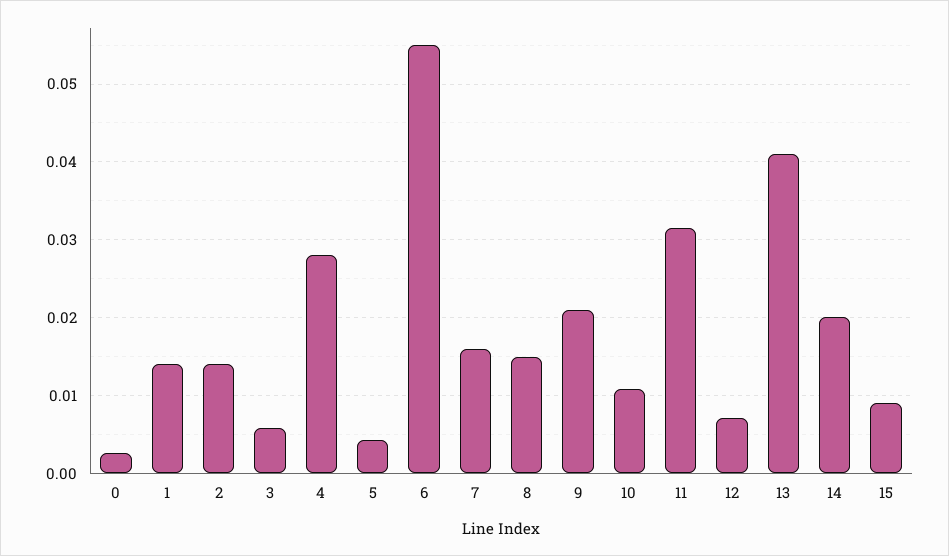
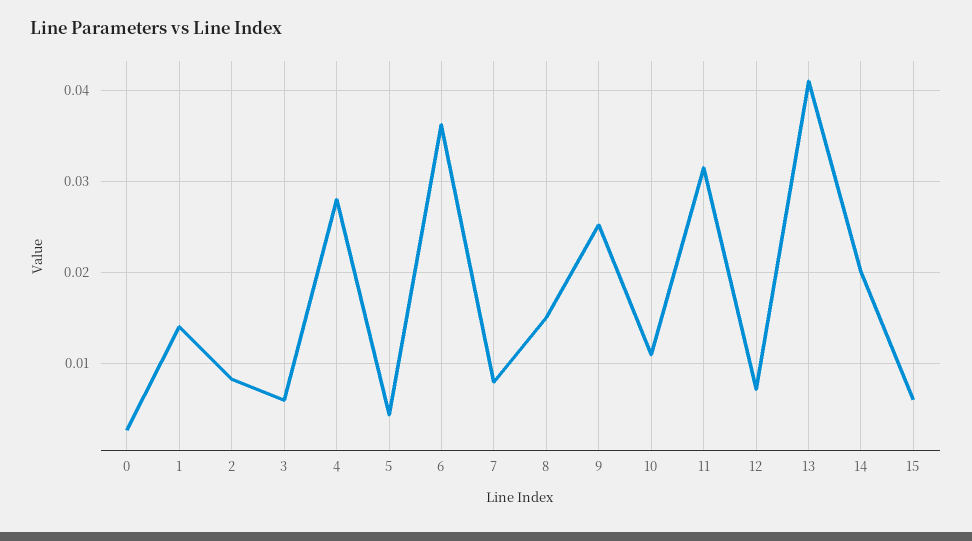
2: 0.014 -> 0.008
6: 0.055 -> 0.036
7: 0.016 -> 0.008
9: 0.021 -> 0.025
15: 0.009 -> 0.006

